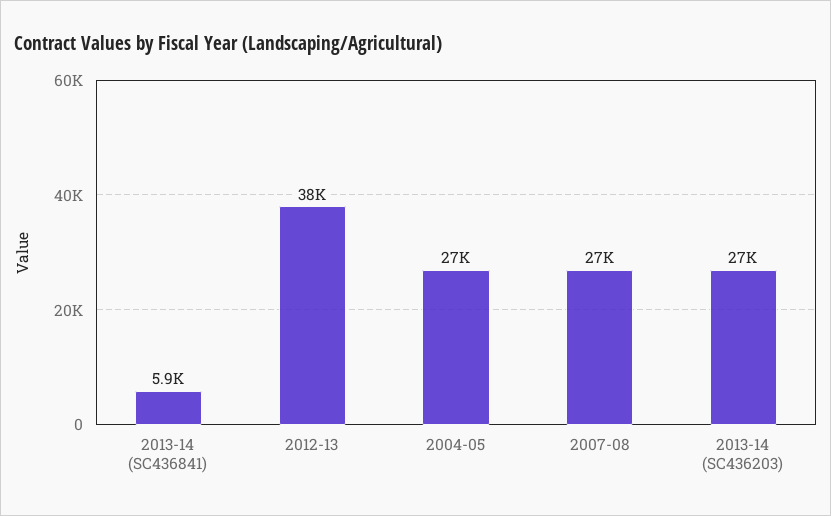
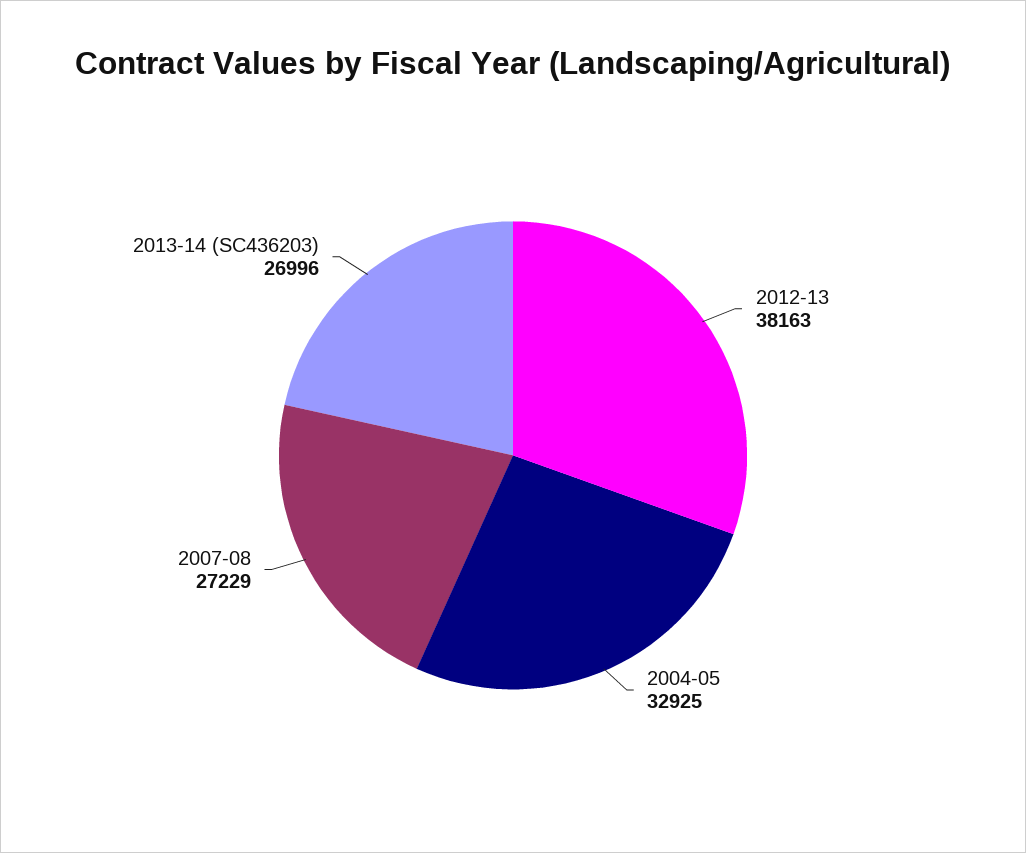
2013-14 (SC436841): 5900 -> none
2004-05: 27000 -> 32925

